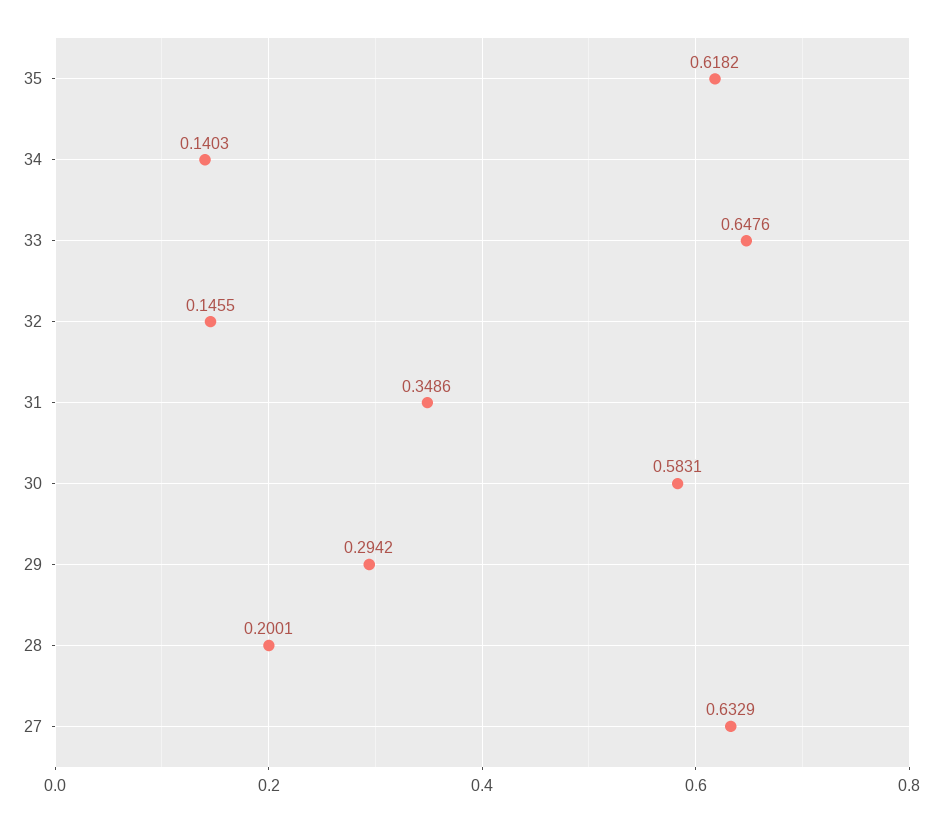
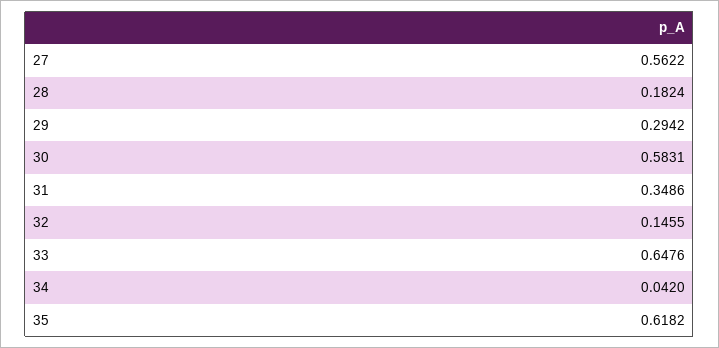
34: 0.1403 -> 0.042
28: 0.2001 -> 0.1824
27: 0.6329 -> 0.5622

